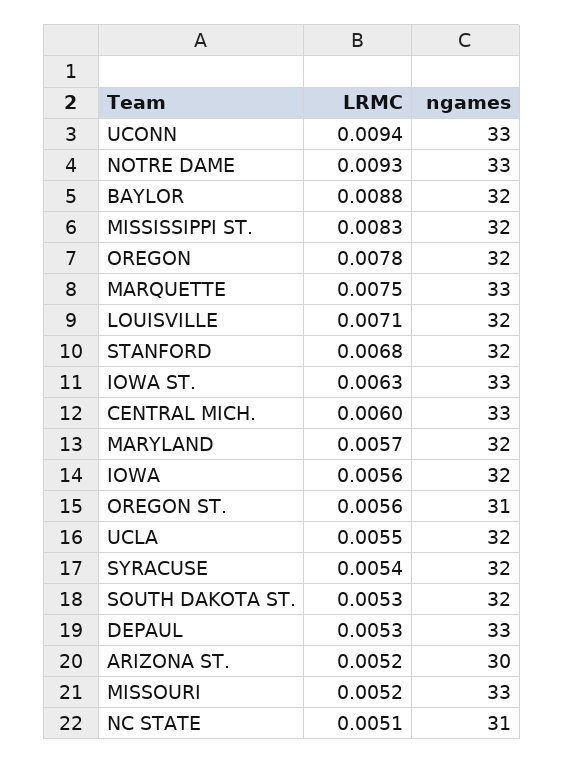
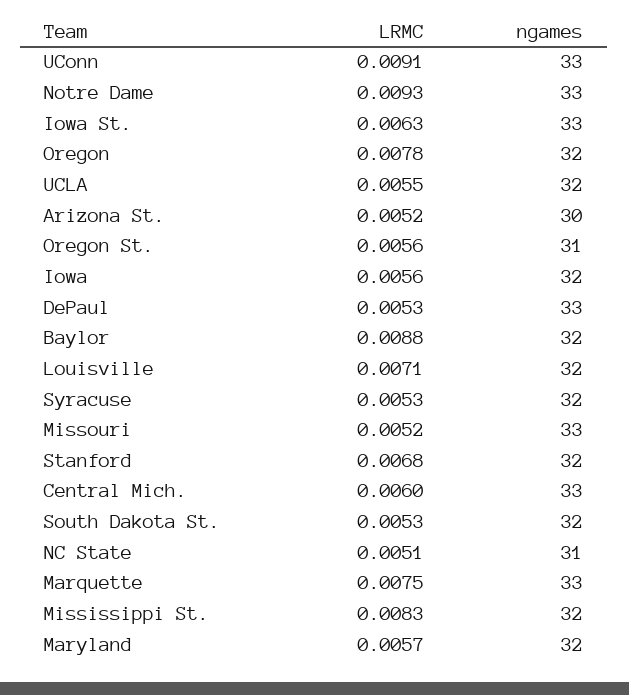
LRMC, UCONN: 0.0094 -> 0.0091
LRMC, SYRACUSE: 0.0054 -> 0.0053

